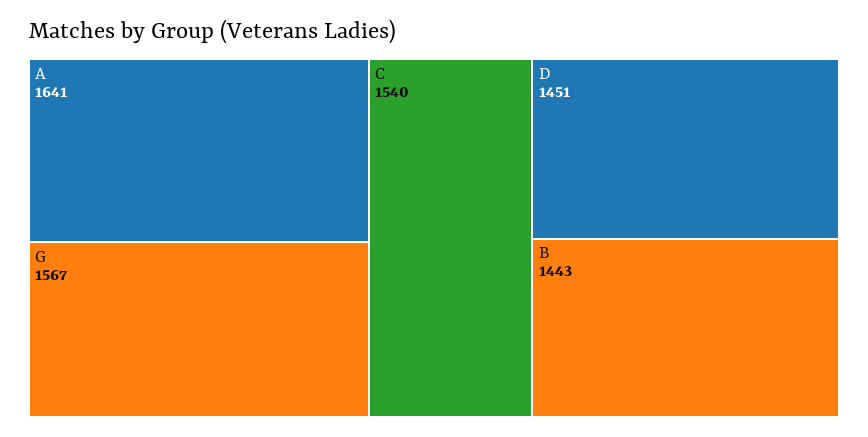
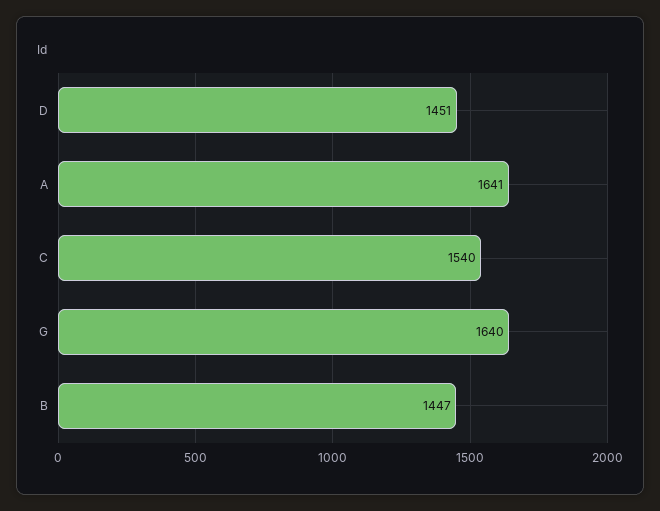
G: 1567 -> 1640
B: 1443 -> 1447

